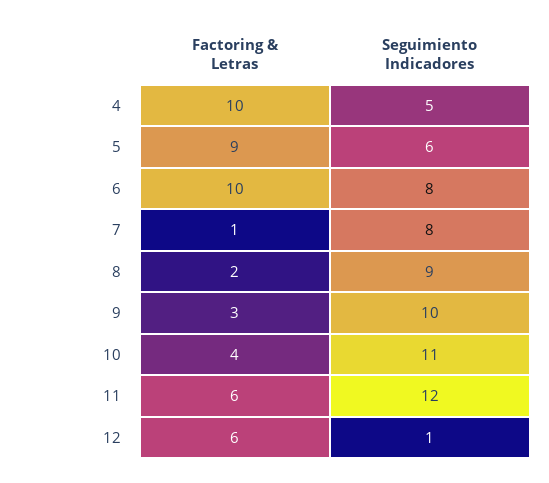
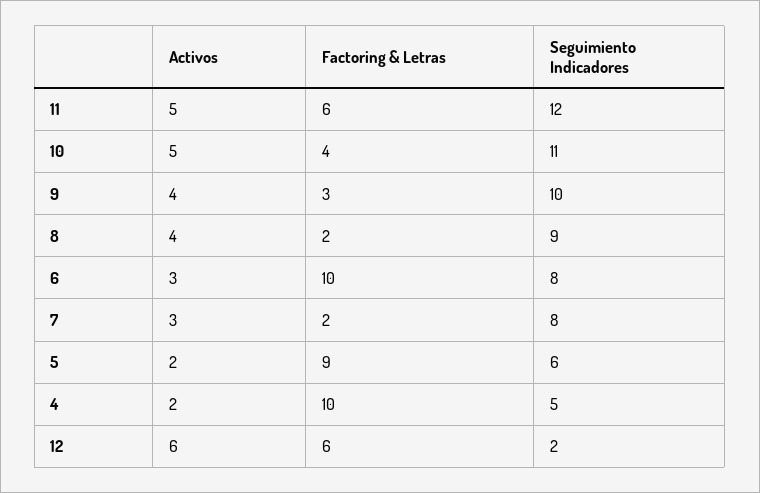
Factoring & Letras, 7: 1 -> 2
Seguimiento Indicadores, 12: 1 -> 2
Activos, 11: none -> 5
Activos, 10: none -> 5
Activos, 9: none -> 4
Activos, 8: none -> 4
Activos, 6: none -> 3
Activos, 7: none -> 3
Activos, 5: none -> 2
Activos, 4: none -> 2
Activos, 12: none -> 6

